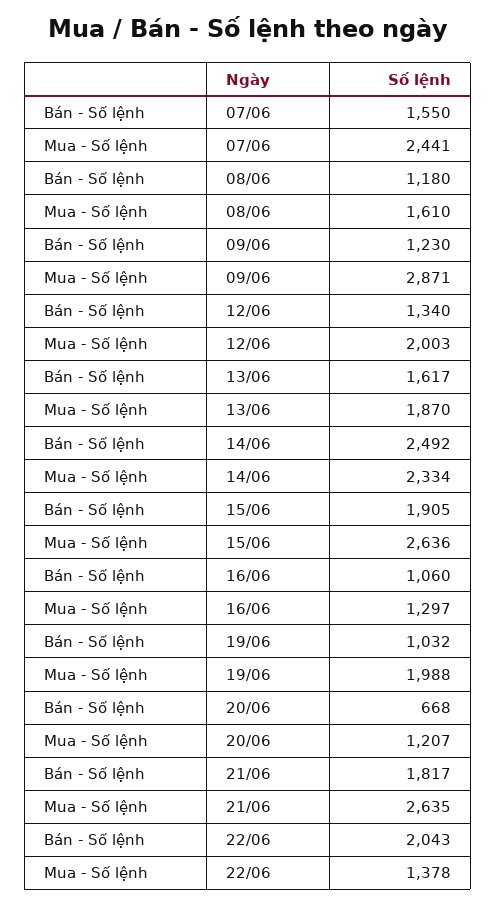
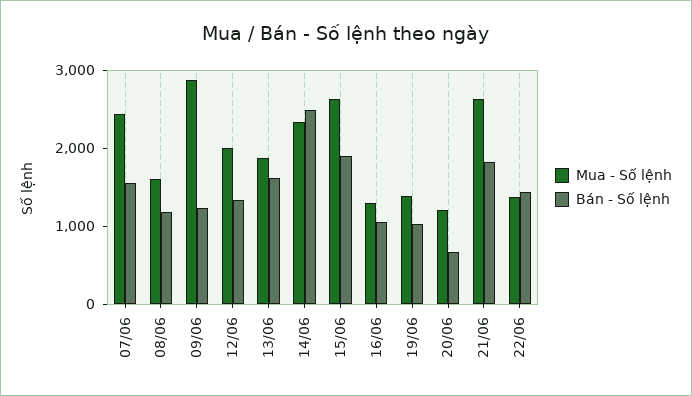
Mua - Số lệnh, 19/06: 1988 -> 1400
Bán - Số lệnh, 22/06: 2043 -> 1400

